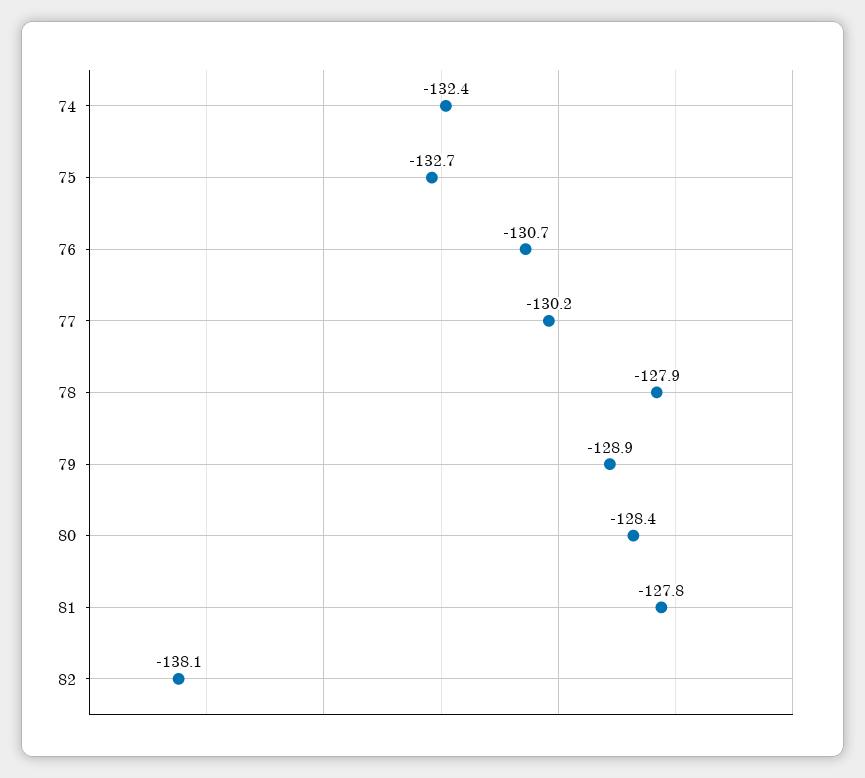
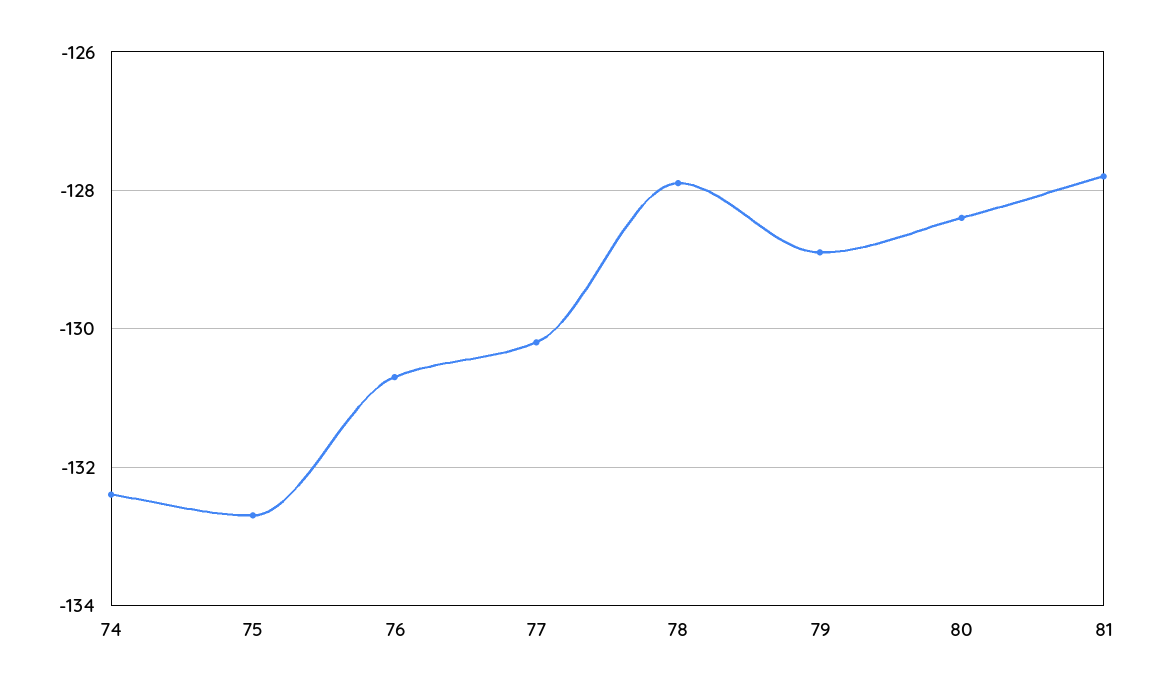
82: -138.1 -> none

